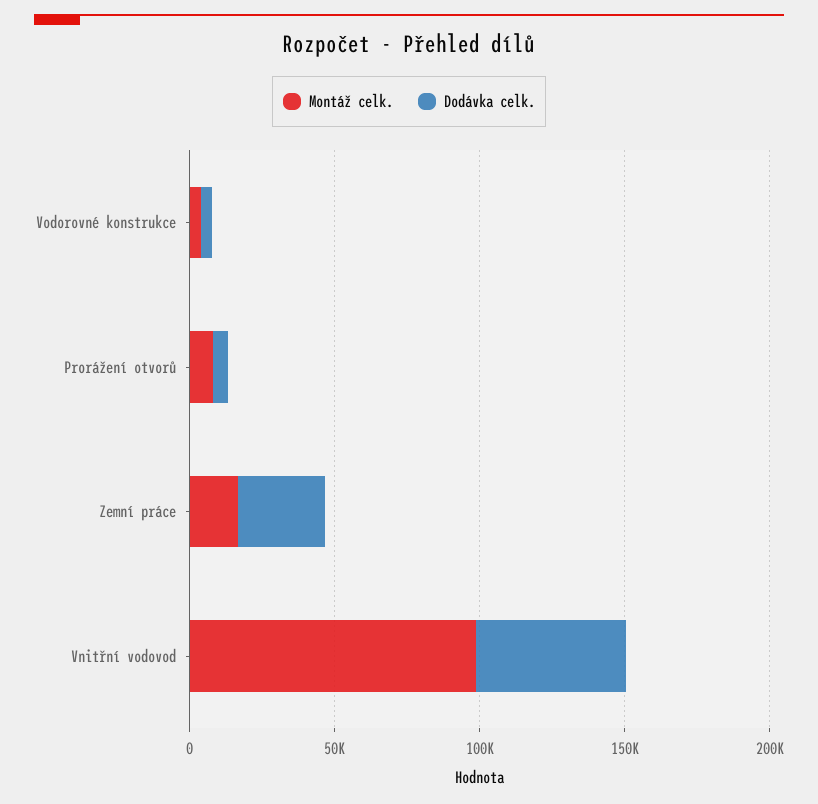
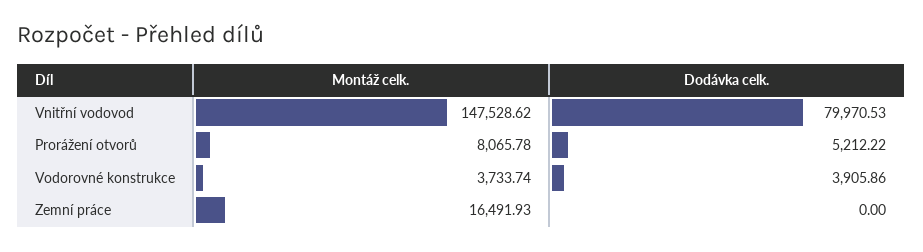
Dodávka celk., Zemní práce: 30000 -> 0
Montáž celk., Vnitřní vodovod: 100000 -> 147528.62
Dodávka celk., Vnitřní vodovod: 50000 -> 79970.53

